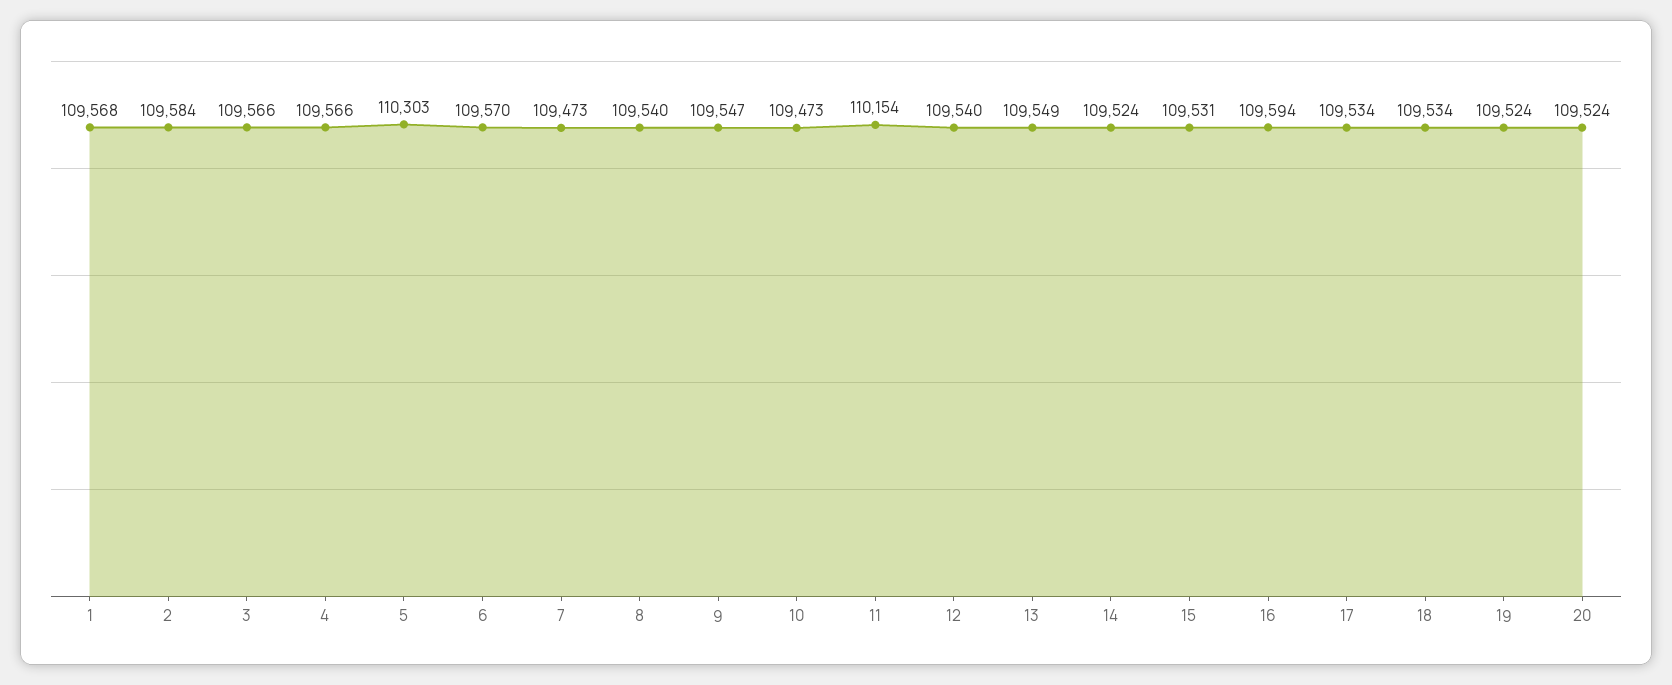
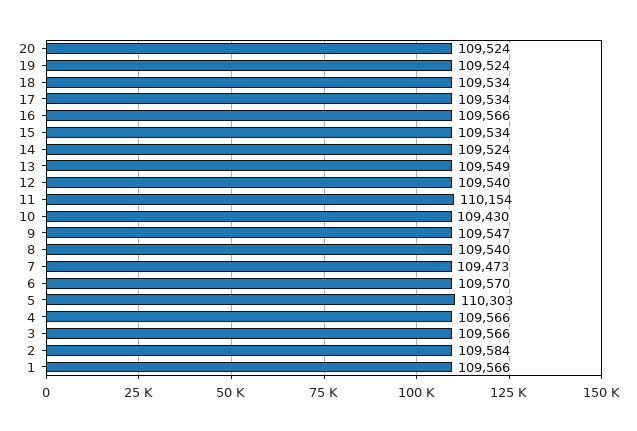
1: 109568 -> 109566
10: 109473 -> 109430
15: 109531 -> 109534
16: 109594 -> 109566

